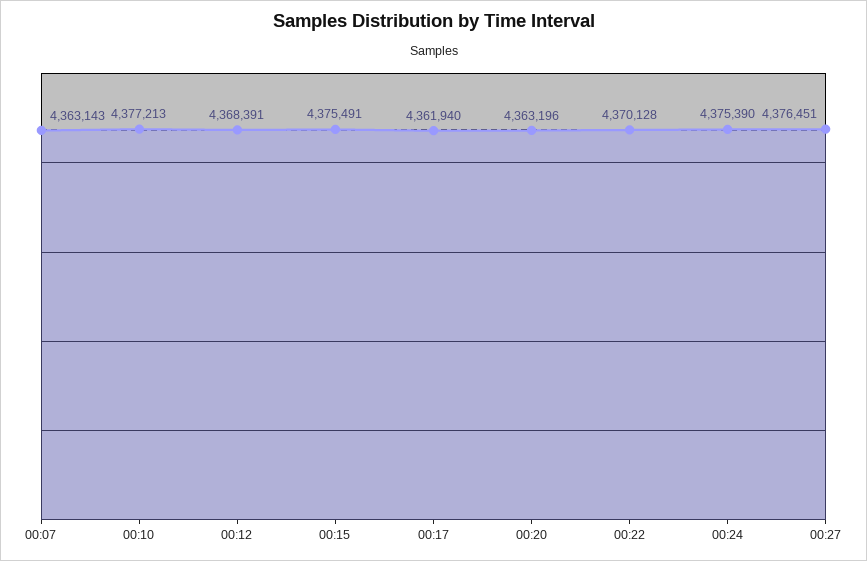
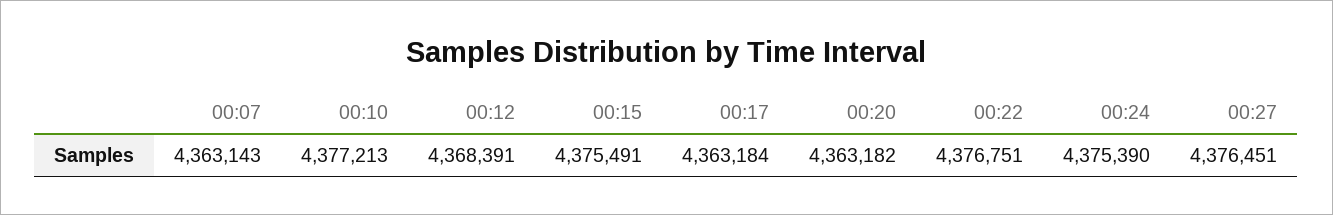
00:17: 4361940 -> 4363184
00:20: 4363196 -> 4363182
00:22: 4370128 -> 4376751

